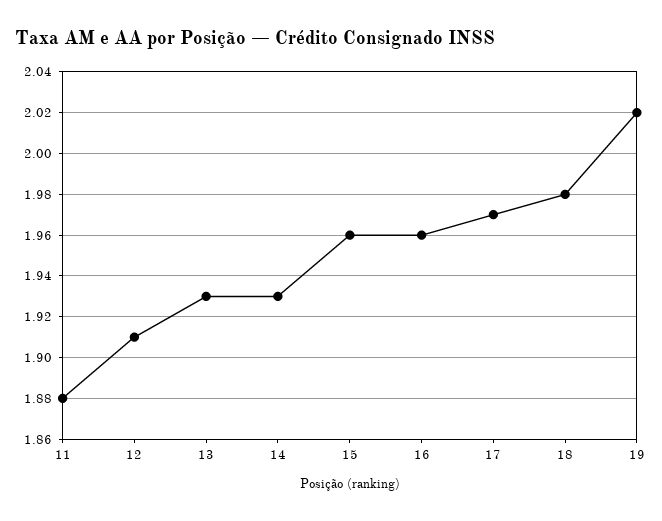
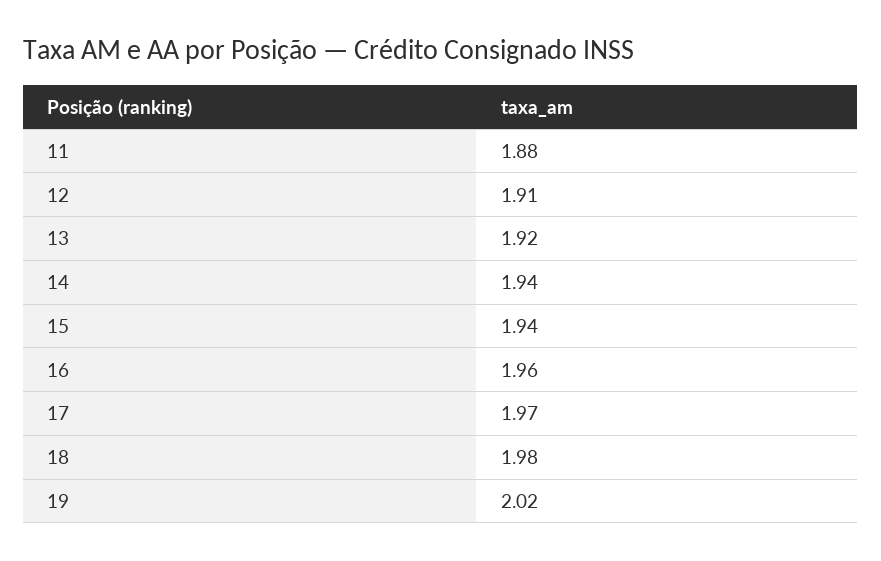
13: 1.93 -> 1.92
14: 1.93 -> 1.94
15: 1.96 -> 1.94

